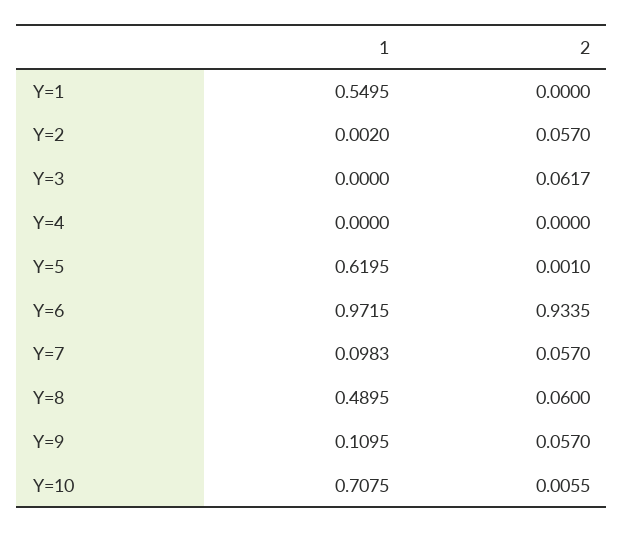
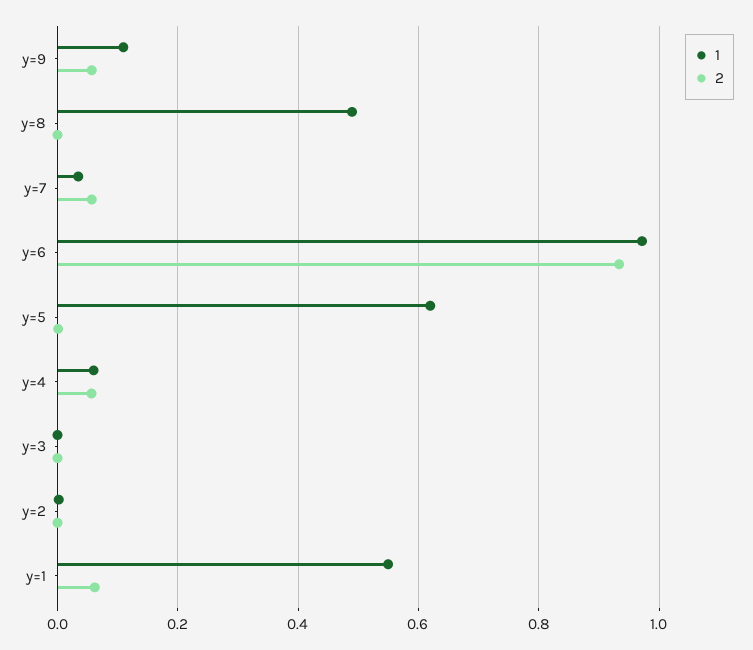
2, Y=1: 0 -> 0.06
2, Y=2: 0.057 -> 0
2, Y=3: 0.0617 -> 0
1, Y=4: 0 -> 0.06
2, Y=4: 0 -> 0.06
1, Y=7: 0.0983 -> 0.04
2, Y=8: 0.06 -> 0
1, Y=10: 0.7075 -> none
2, Y=10: 0.0055 -> none

